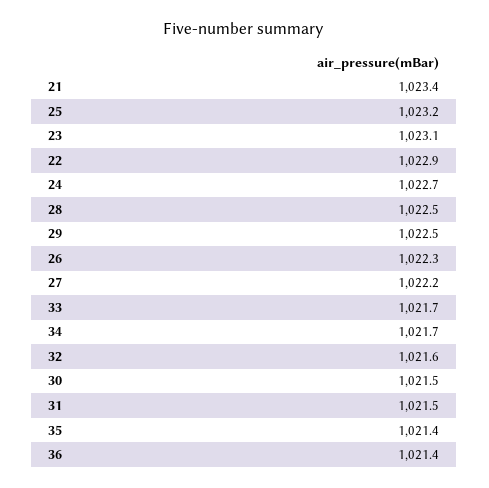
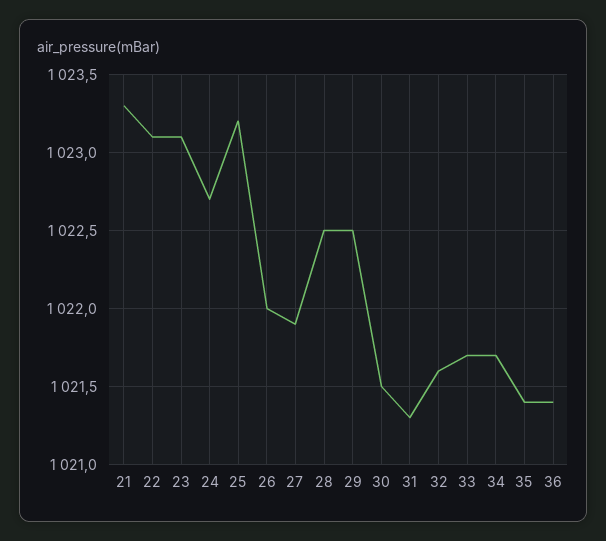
21: 1023.4 -> 1023.3
22: 1022.9 -> 1023.1
26: 1022.3 -> 1022
27: 1022.2 -> 1021.9
31: 1021.5 -> 1021.3

